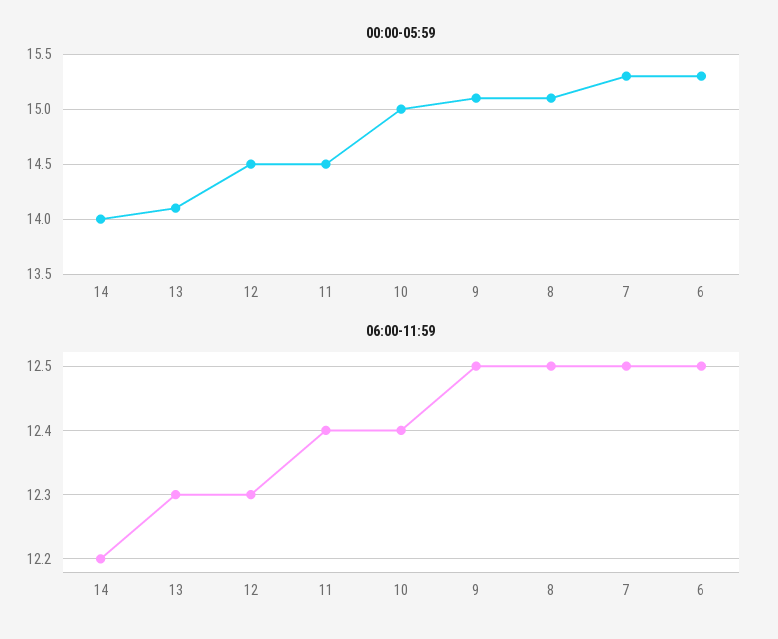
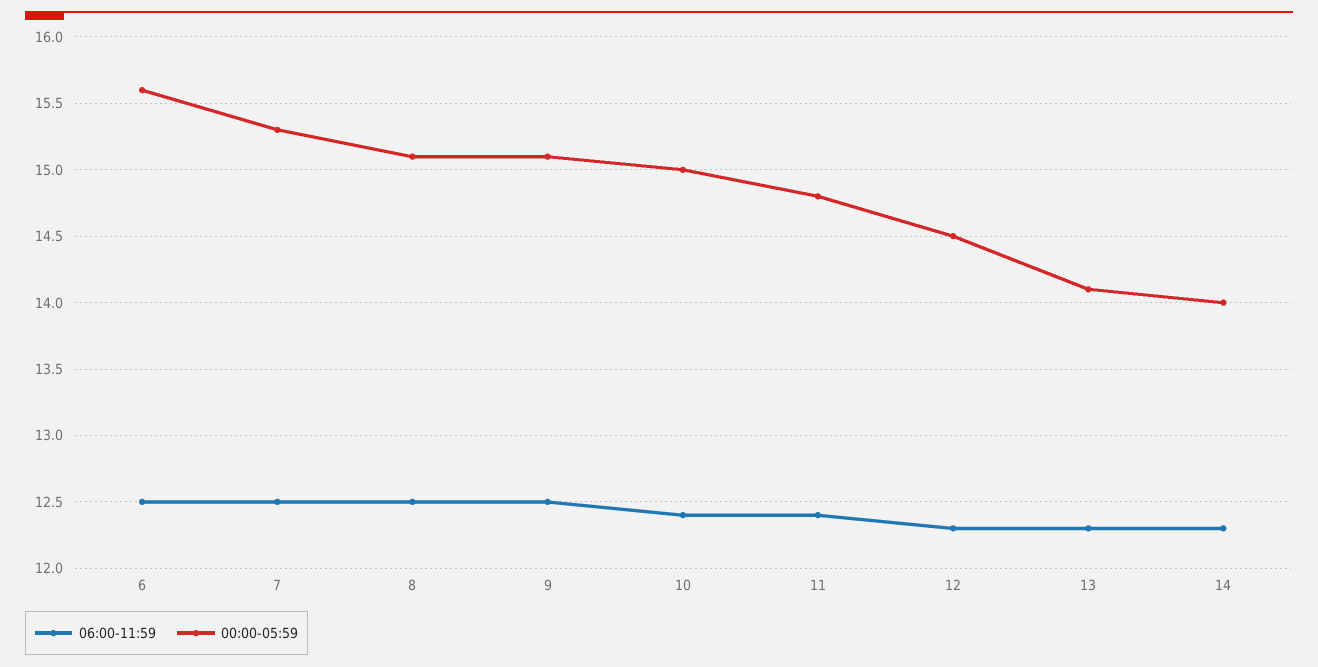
00:00-05:59, 11: 14.5 -> 14.8
00:00-05:59, 6: 15.3 -> 15.6
06:00-11:59, 14: 12.2 -> 12.3

